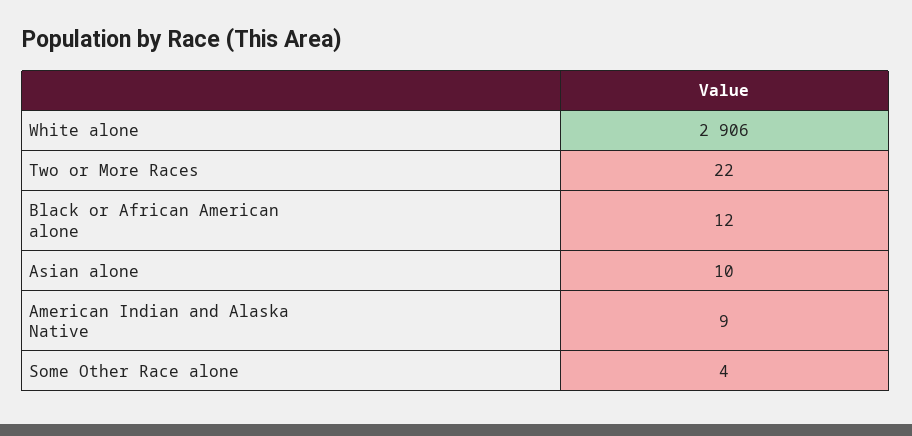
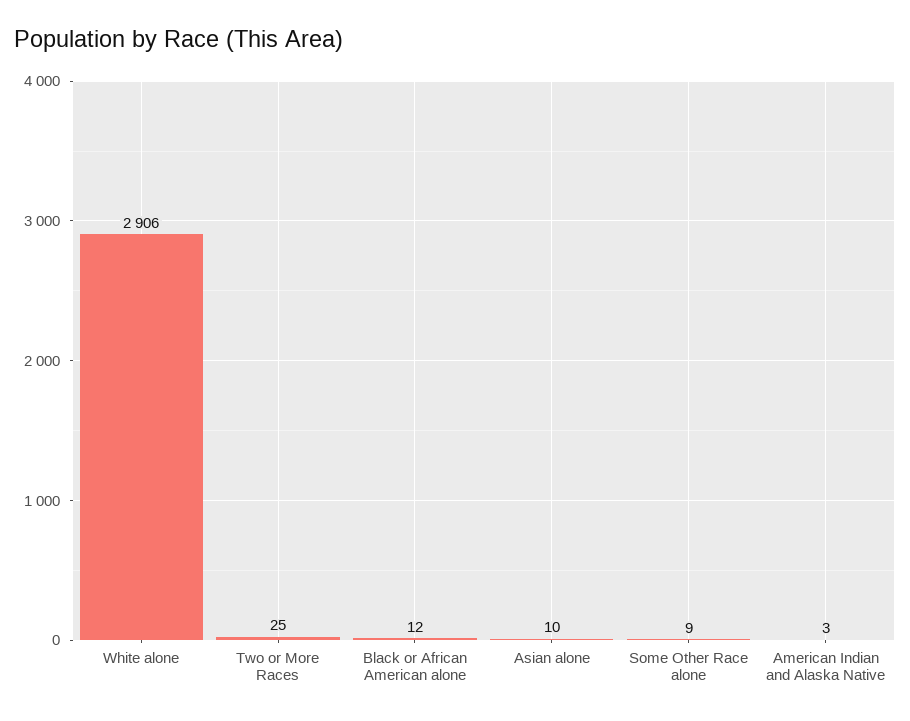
Two or More Races: 22 -> 25
American Indian and Alaska Native: 9 -> 3
Some Other Race alone: 4 -> 9

